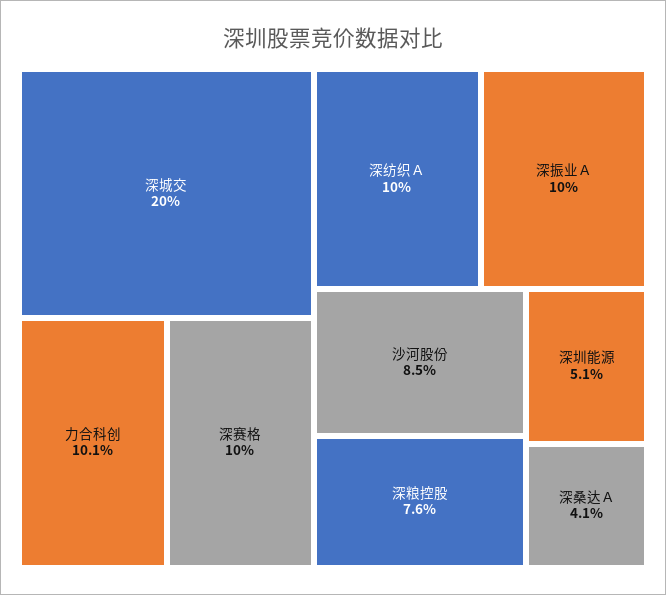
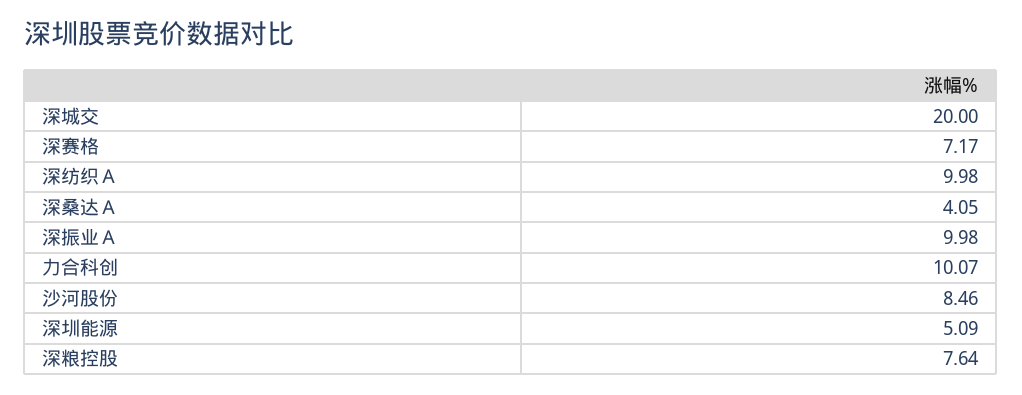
深赛格: 10 -> 7.17

